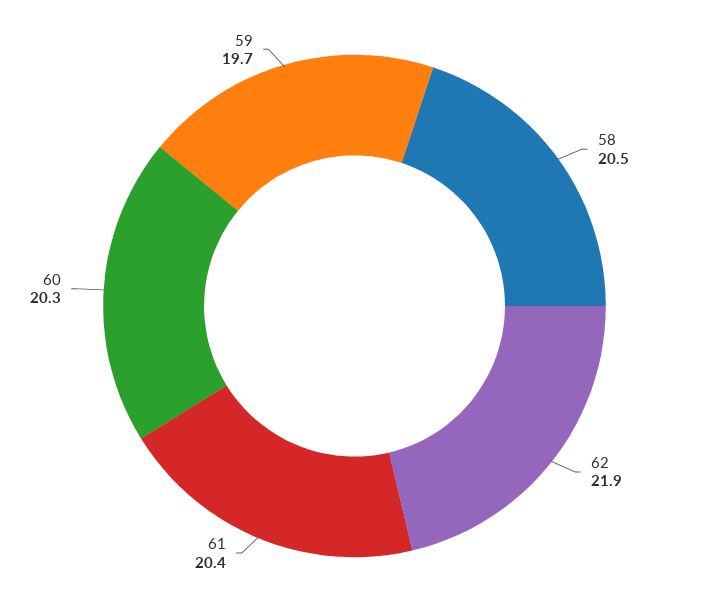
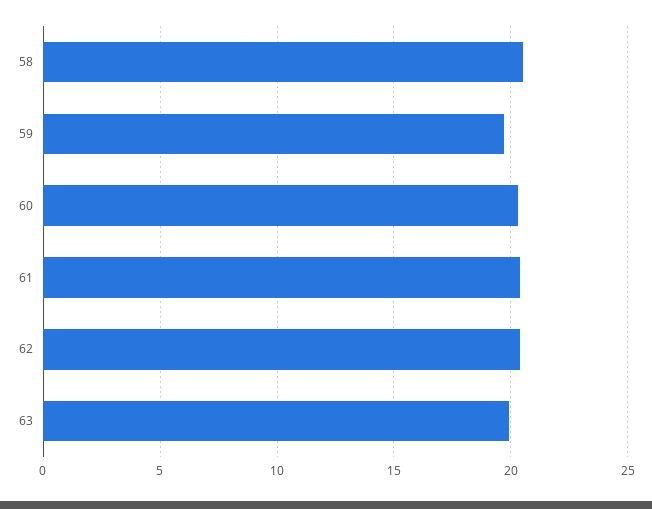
62: 21.9 -> 20.5
63: none -> 20

